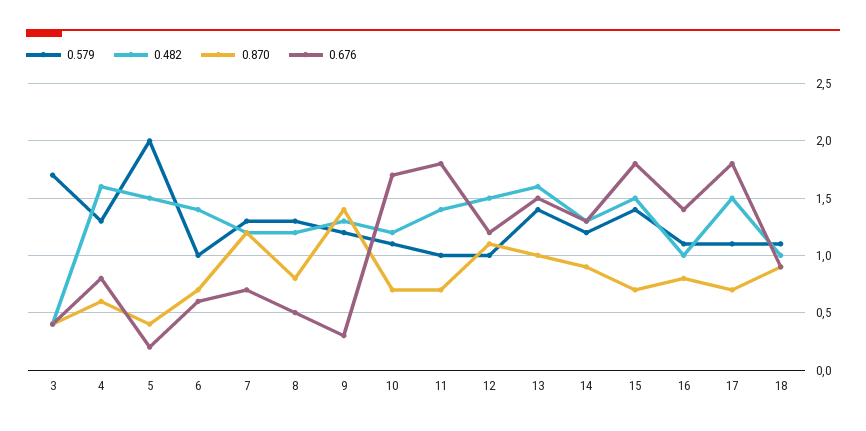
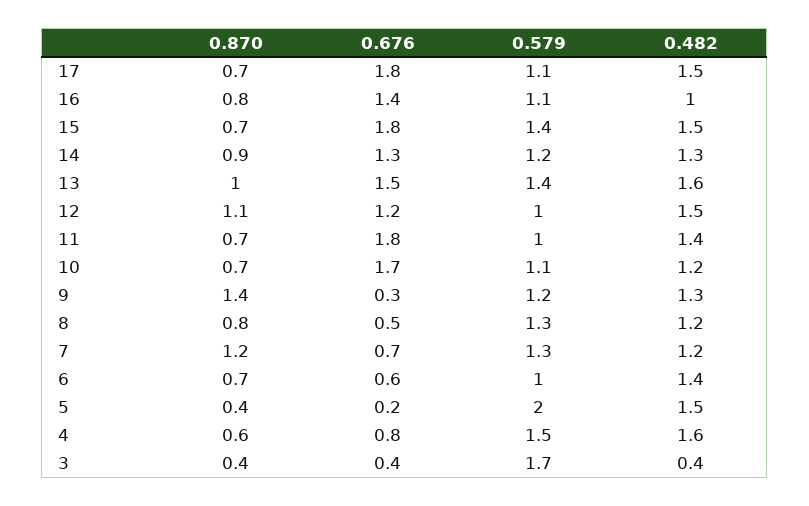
0.579, 4: 1.3 -> 1.5
0.579, 18: 1.1 -> none
0.482, 18: 1 -> none
0.870, 18: 0.9 -> none
0.676, 18: 0.9 -> none

